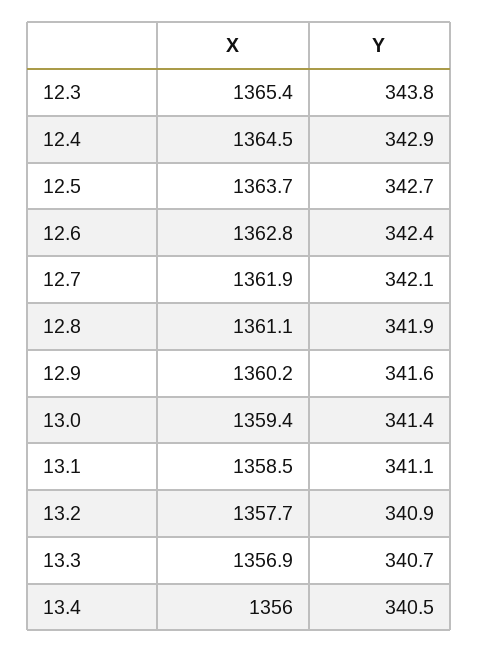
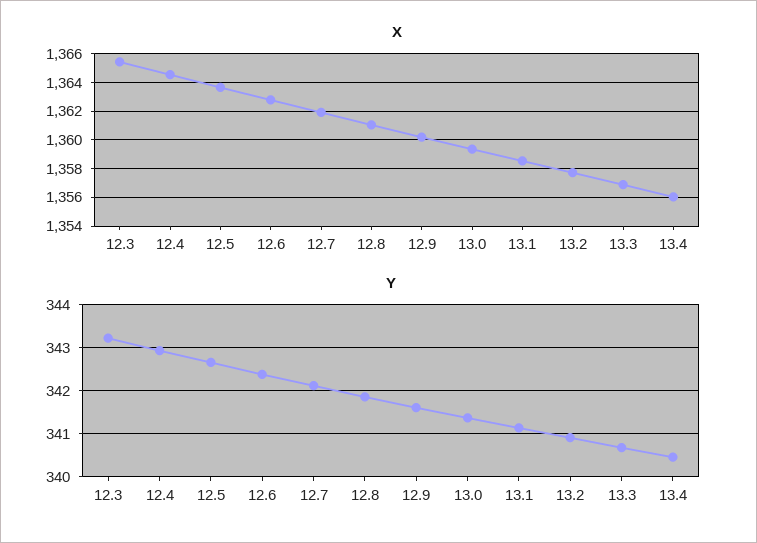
Y, 12.3: 343.8 -> 343.2

